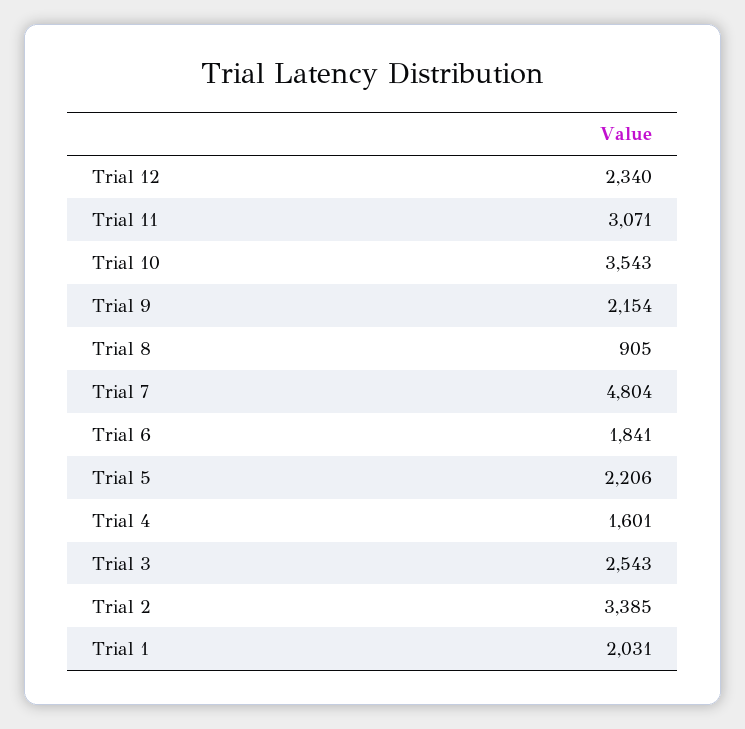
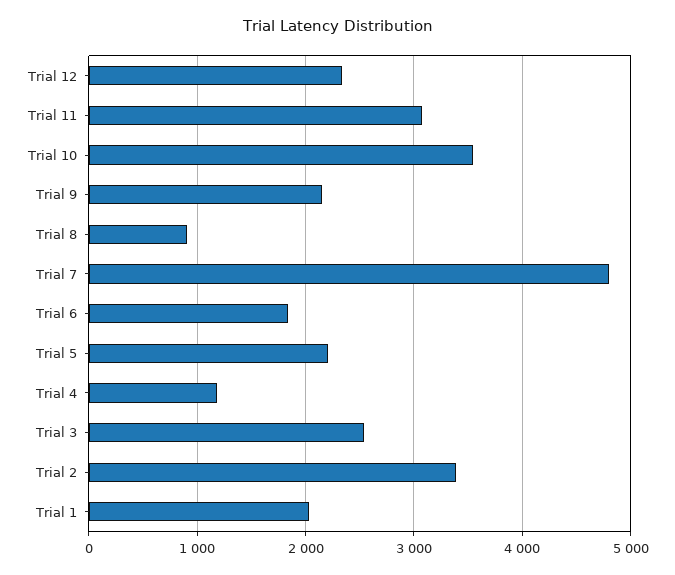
Trial 4: 1601 -> 1200

